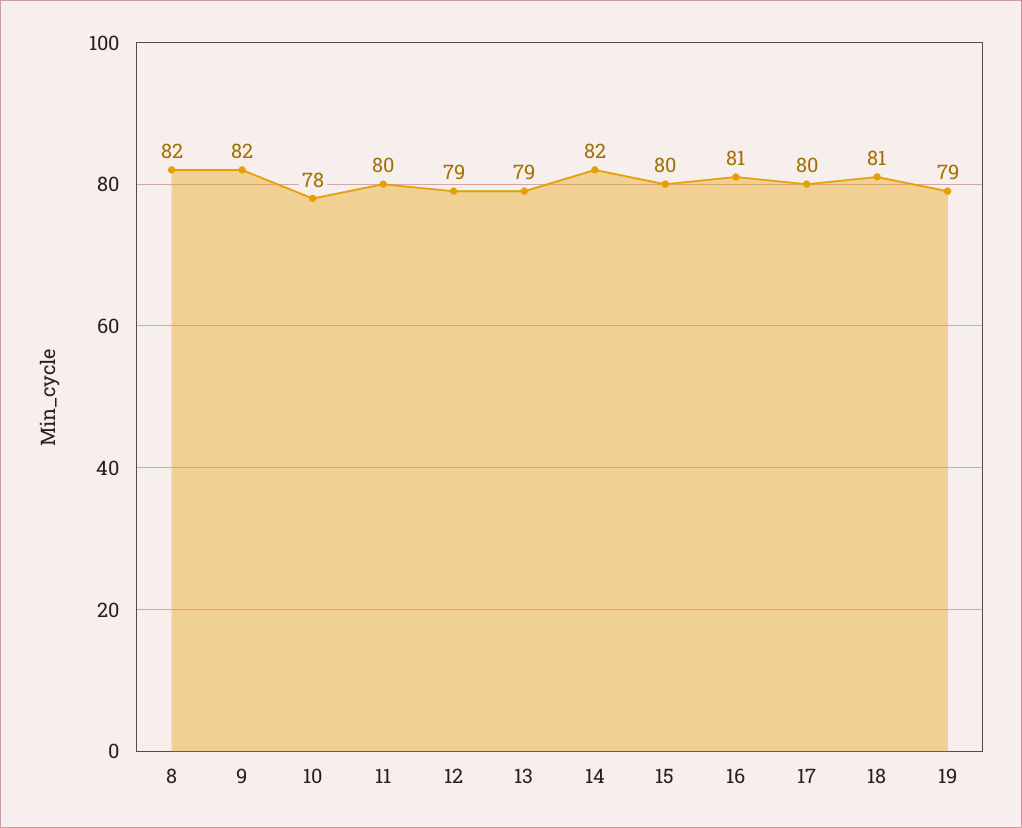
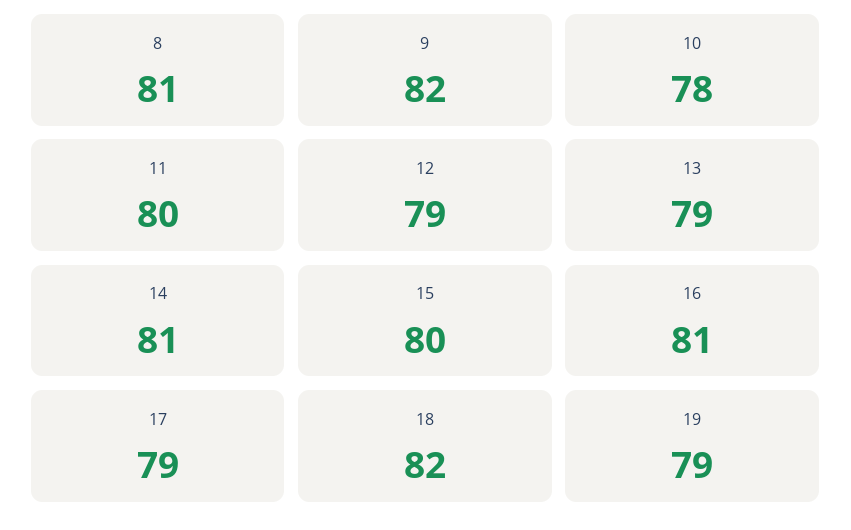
8: 82 -> 81
14: 82 -> 81
17: 80 -> 79
18: 81 -> 82

